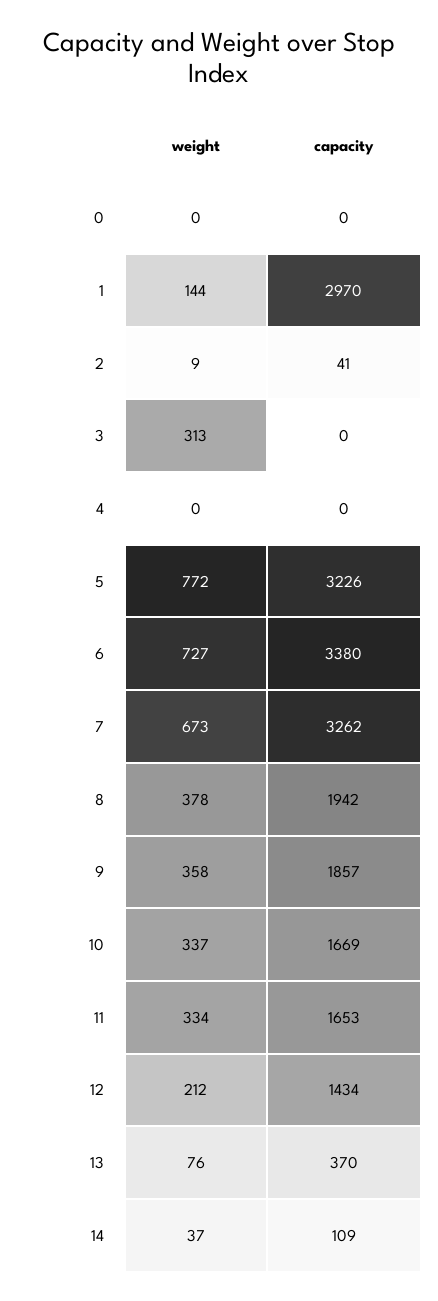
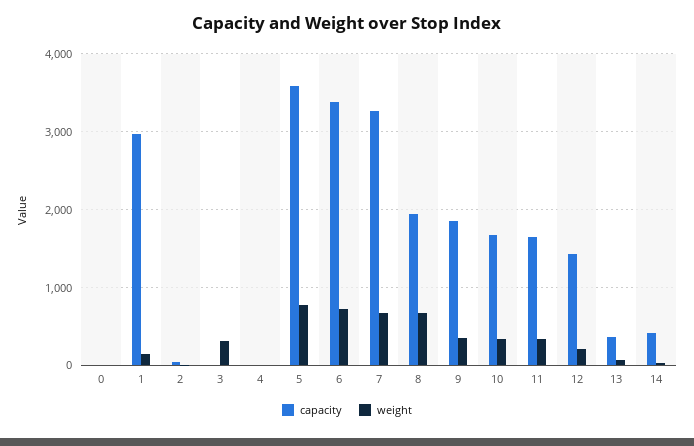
capacity, 5: 3226 -> 3600
weight, 8: 378 -> 700
capacity, 14: 109 -> 400

